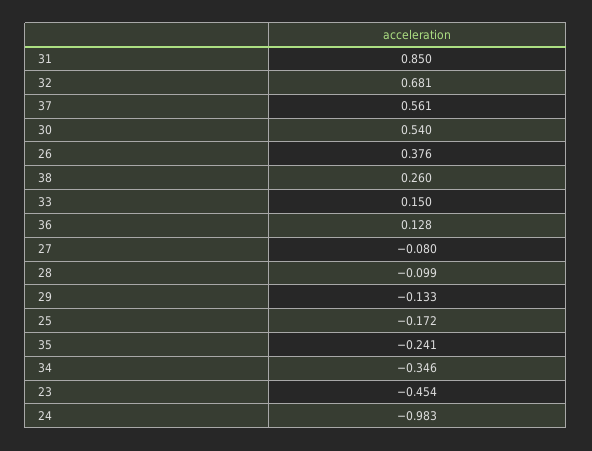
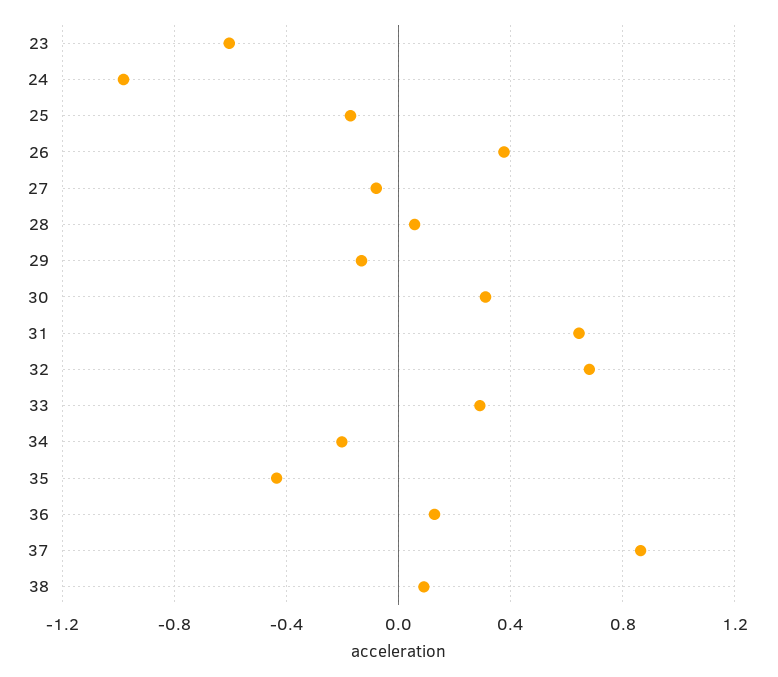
31: 0.85 -> 0.65
37: 0.561 -> 0.85
30: 0.54 -> 0.3
38: 0.26 -> 0.1
33: 0.15 -> 0.3
28: -0.099 -> 0.05
35: -0.241 -> -0.45
34: -0.346 -> -0.2
23: -0.454 -> -0.6

